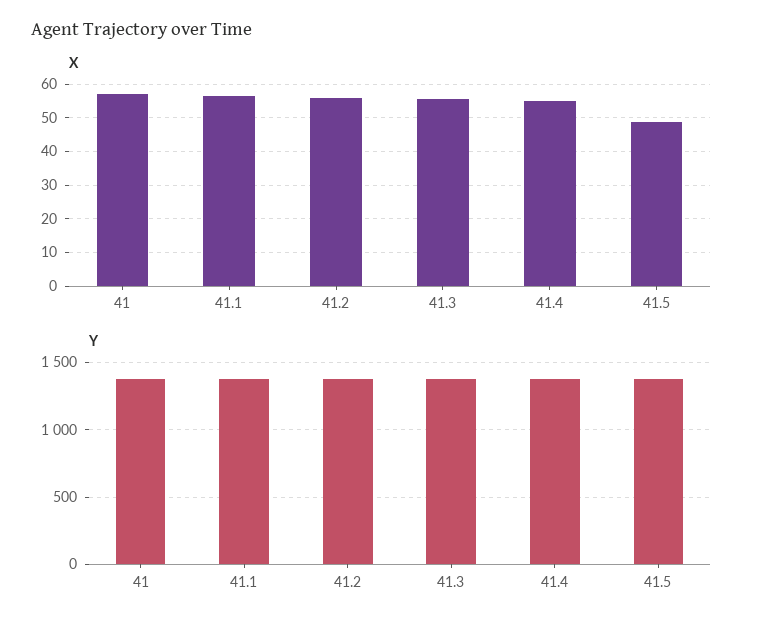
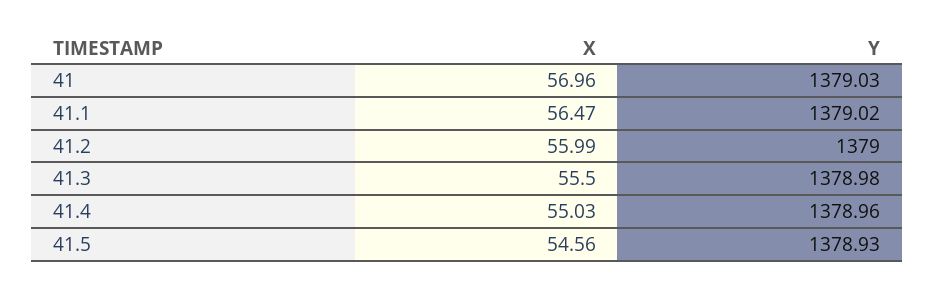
X, 41.5: 48 -> 54.56

